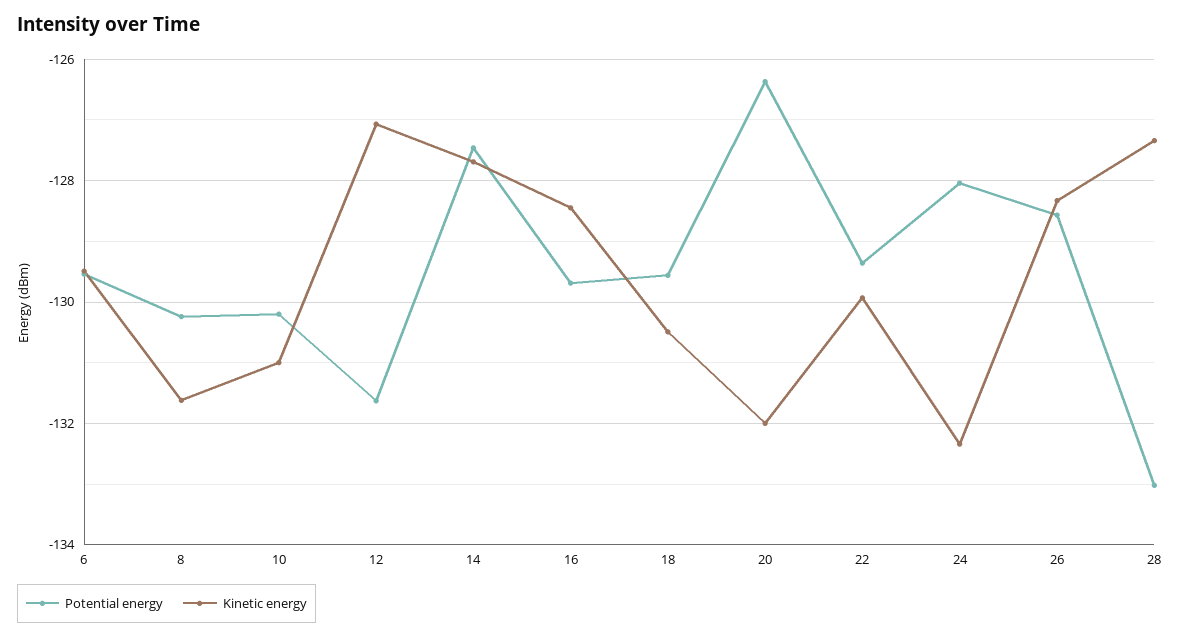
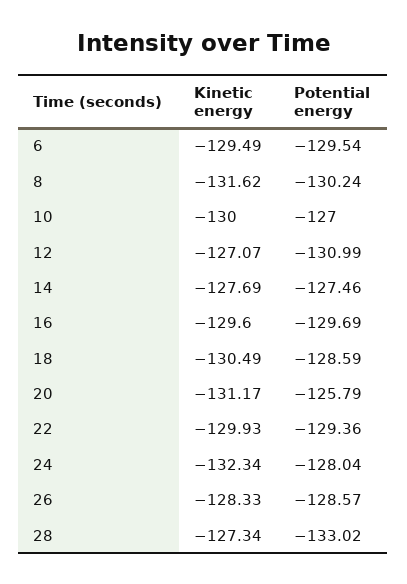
Potential energy, 10: -130.2 -> -127
Kinetic energy, 10: -131 -> -130
Potential energy, 12: -131.6 -> -130.99
Kinetic energy, 16: -128.4 -> -129.6
Potential energy, 18: -129.6 -> -128.59
Potential energy, 20: -126.4 -> -125.79
Kinetic energy, 20: -132 -> -131.17

